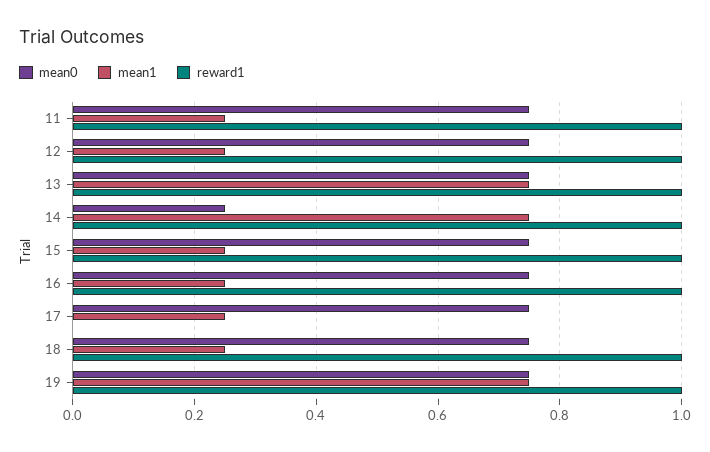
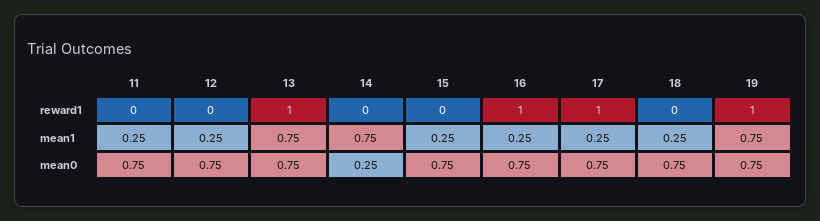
reward1, 11: 1 -> 0
reward1, 12: 1 -> 0
reward1, 14: 1 -> 0
reward1, 15: 1 -> 0
reward1, 17: 0 -> 1
reward1, 18: 1 -> 0

